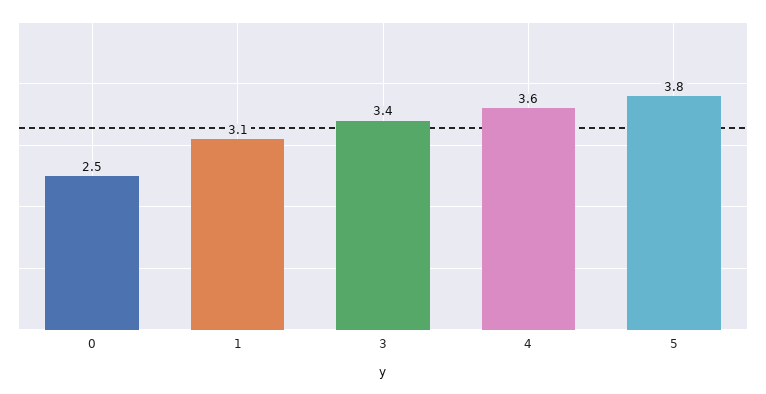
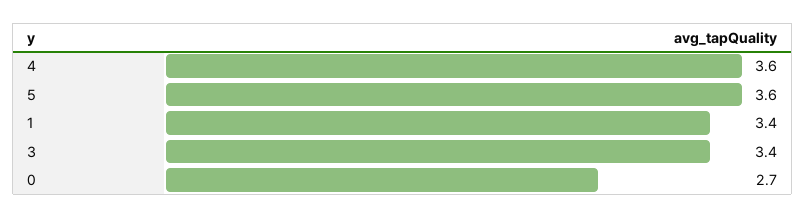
0: 2.5 -> 2.7
1: 3.1 -> 3.4
5: 3.8 -> 3.6

